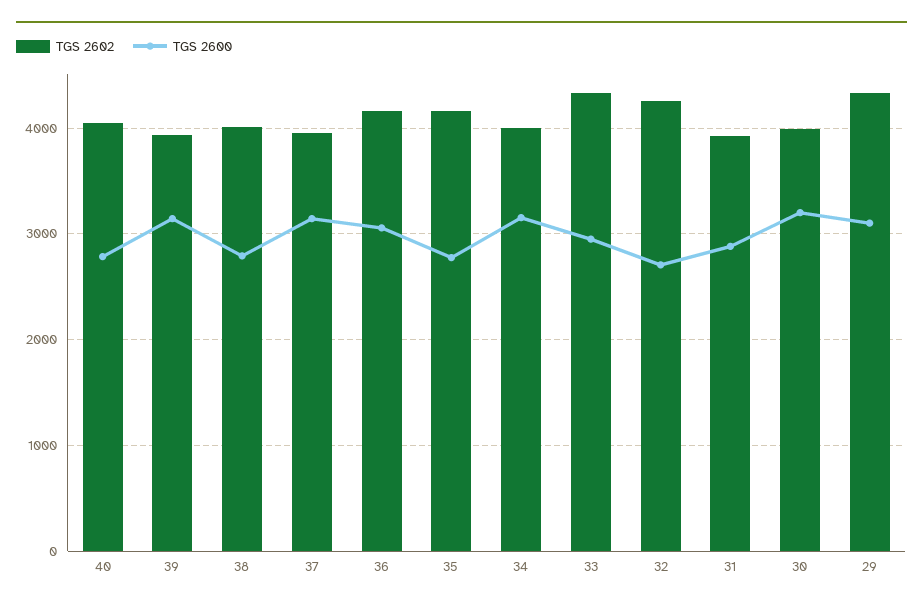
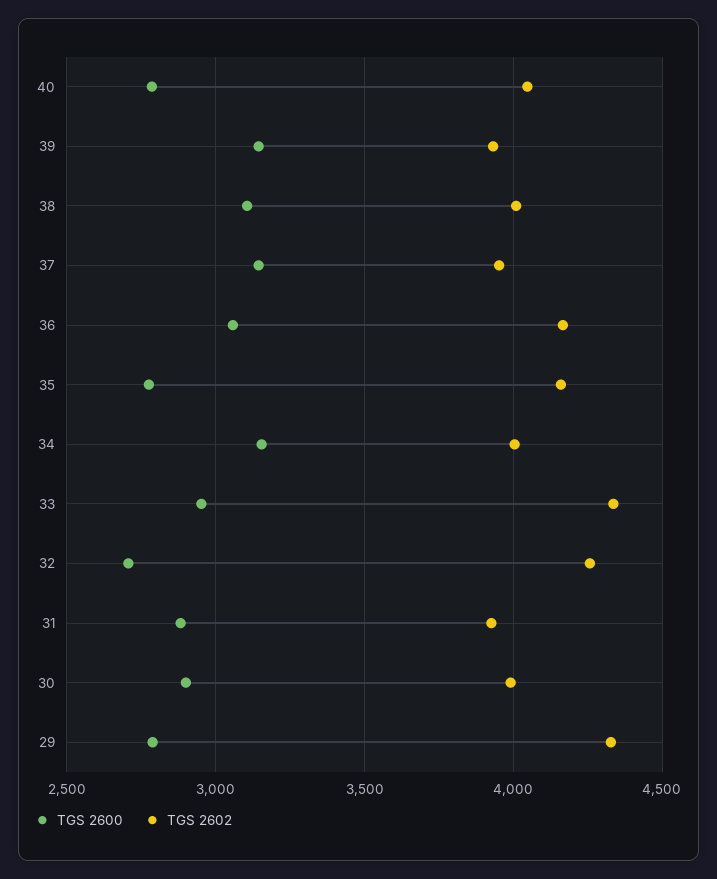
TGS 2600, 38: 2800 -> 3100
TGS 2600, 30: 3200 -> 2900
TGS 2600, 29: 3100 -> 2800

